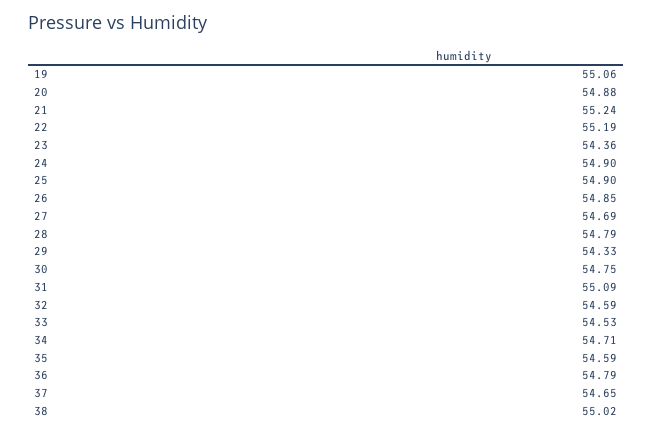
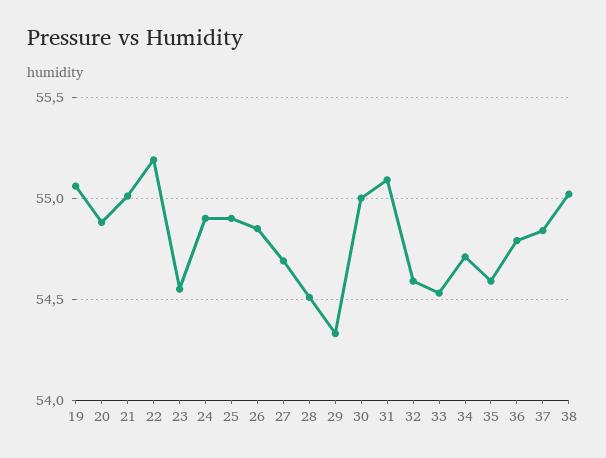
21: 55.24 -> 55
23: 54.36 -> 54.55
28: 54.79 -> 54.5
30: 54.75 -> 55
37: 54.65 -> 54.85

